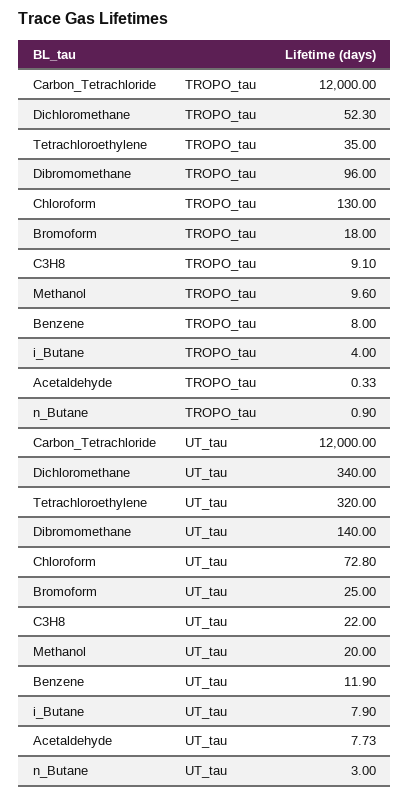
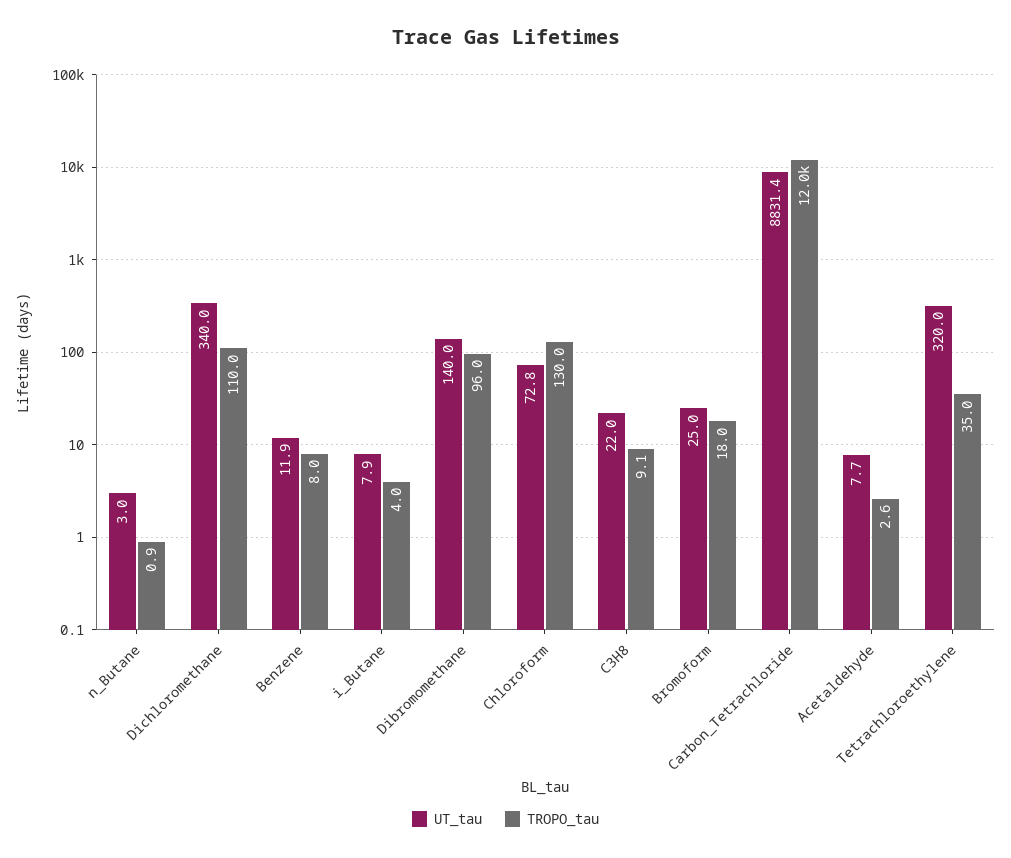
TROPO_tau, Dichloromethane: 52.3 -> 110
TROPO_tau, Methanol: 9.6 -> none
TROPO_tau, Acetaldehyde: 0.33 -> 2.6
UT_tau, Carbon_Tetrachloride: 12000 -> 8831.4
UT_tau, Methanol: 20 -> none

